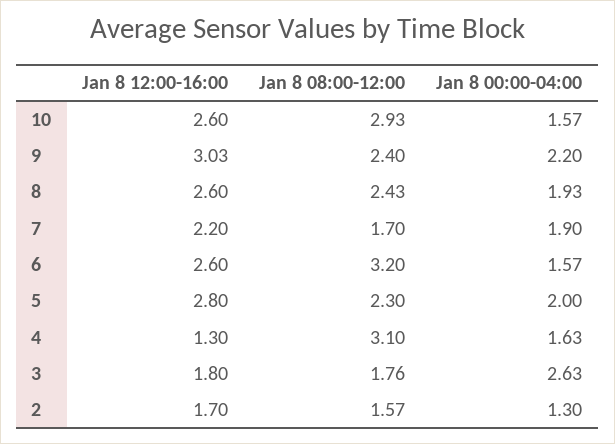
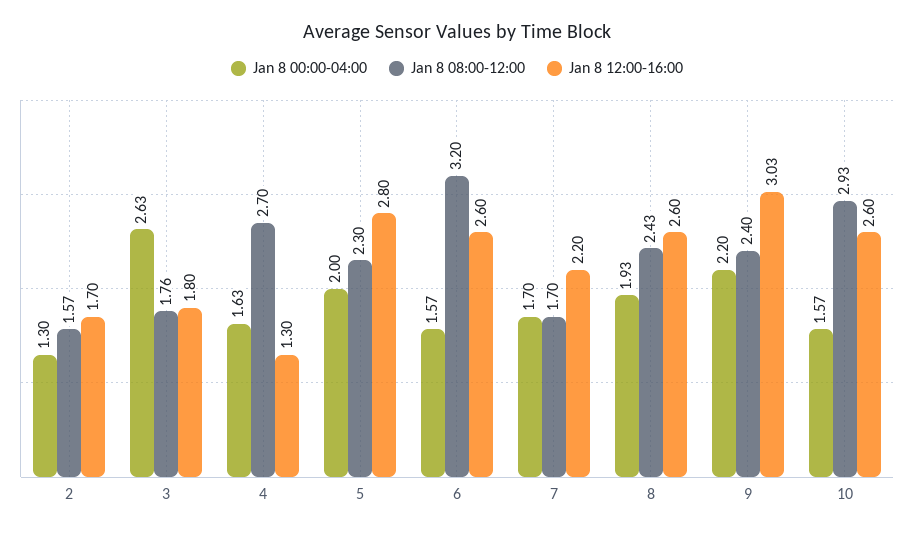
Jan 8 00:00-04:00, 7: 1.9 -> 1.7
Jan 8 08:00-12:00, 4: 3.1 -> 2.7

